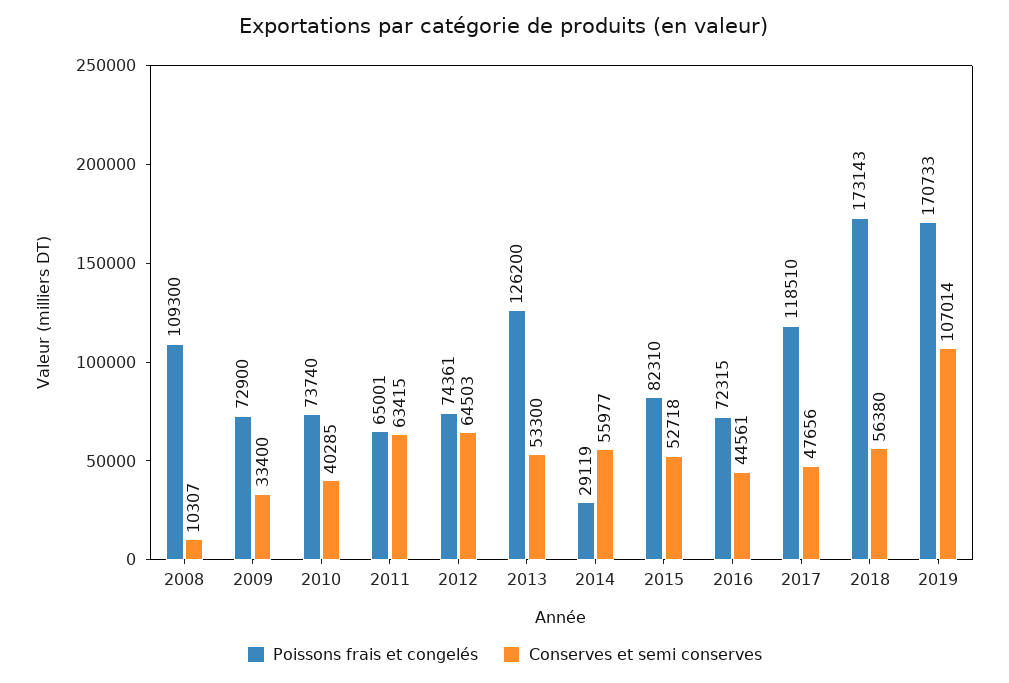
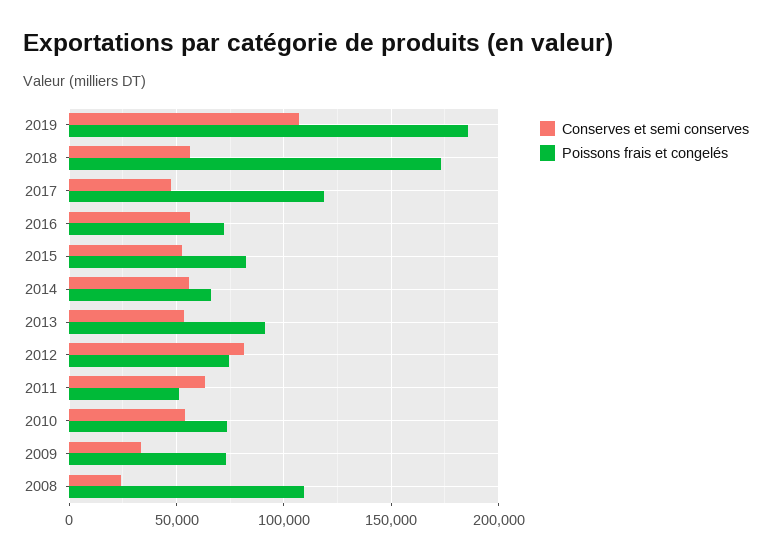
Conserves et semi conserves, 2008: 10307 -> 25000
Conserves et semi conserves, 2010: 40285 -> 55000
Poissons frais et congelés, 2011: 65001 -> 50000
Conserves et semi conserves, 2012: 64503 -> 80000
Poissons frais et congelés, 2013: 126200 -> 90000
Poissons frais et congelés, 2014: 29119 -> 65000
Conserves et semi conserves, 2016: 44561 -> 55000
Poissons frais et congelés, 2019: 170733 -> 185000

